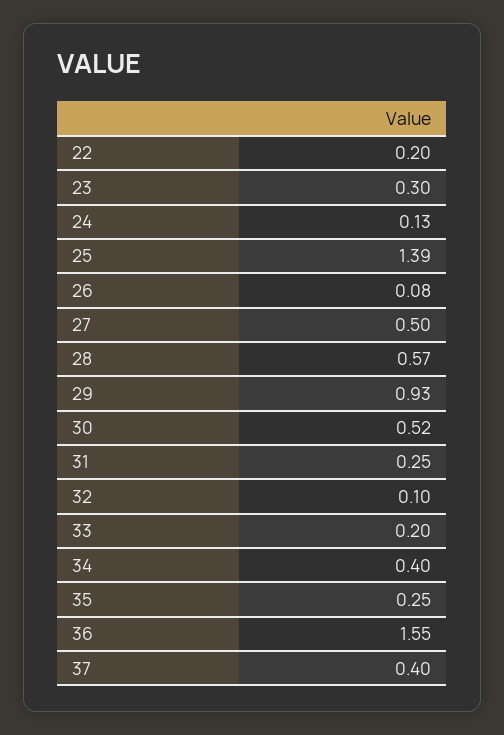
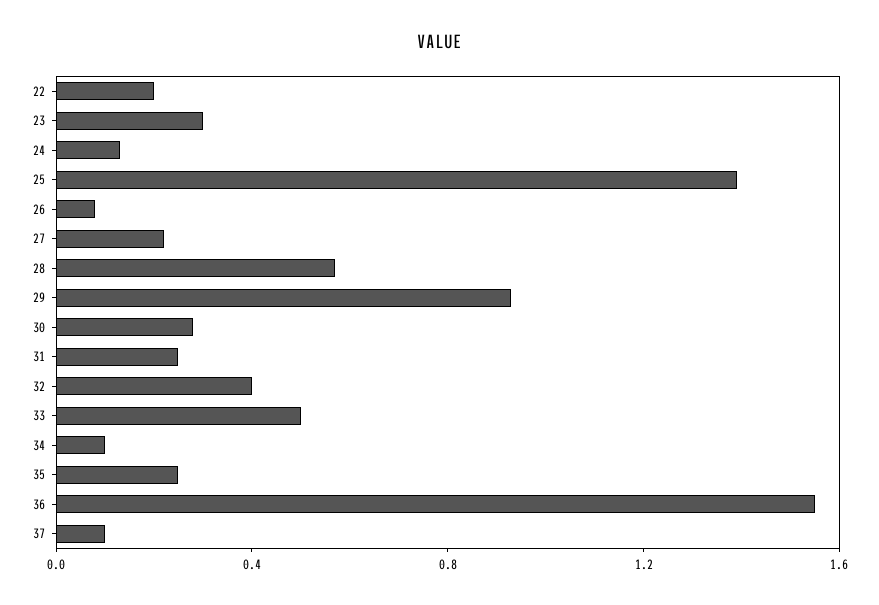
27: 0.5 -> 0.2
30: 0.52 -> 0.3
32: 0.1 -> 0.4
33: 0.2 -> 0.5
34: 0.4 -> 0.1
37: 0.4 -> 0.1

